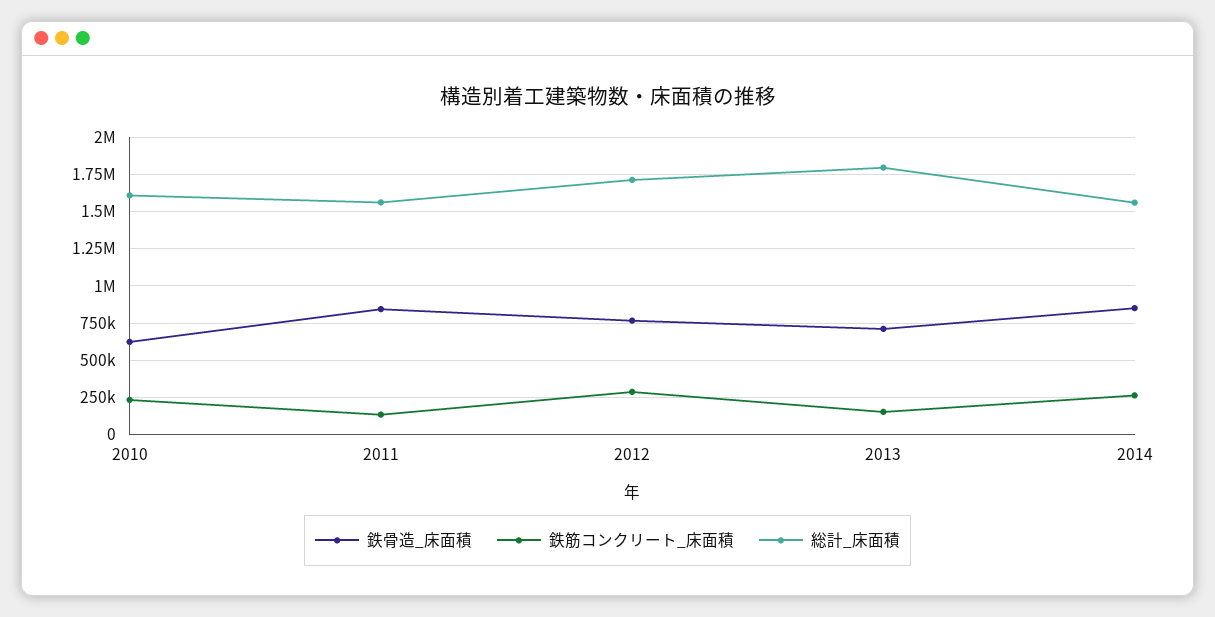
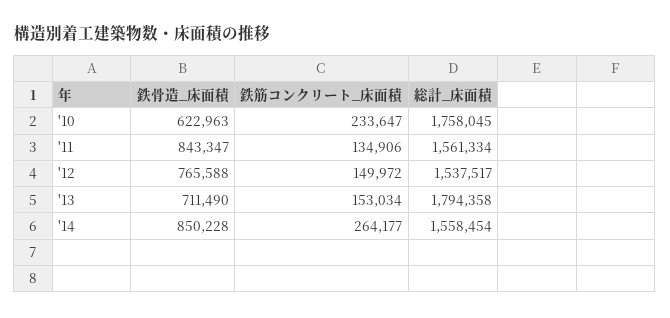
総計_床面積, 2010: 1600000 -> 1758045
鉄筋コンクリート_床面積, 2012: 300000 -> 149972
総計_床面積, 2012: 1700000 -> 1537517

